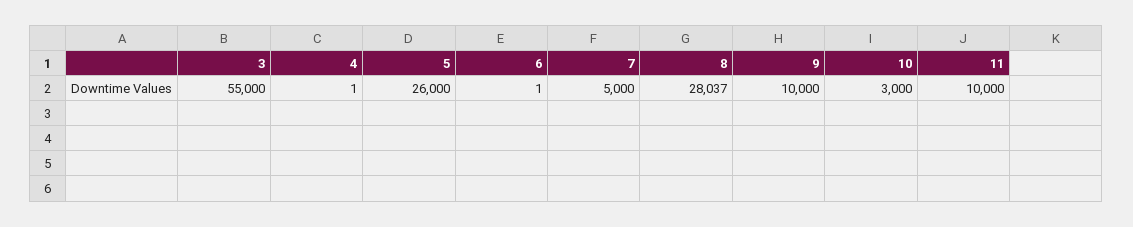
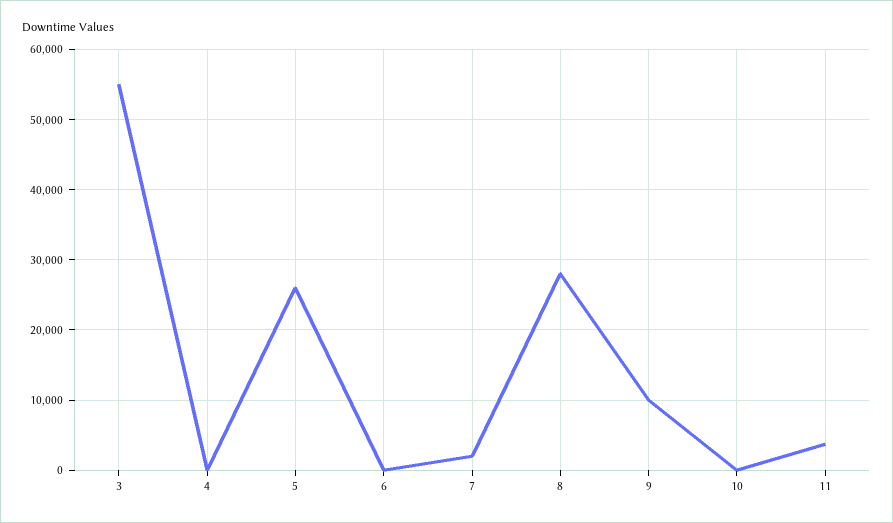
7: 5000 -> 2000
10: 3000 -> 0
11: 10000 -> 4000

